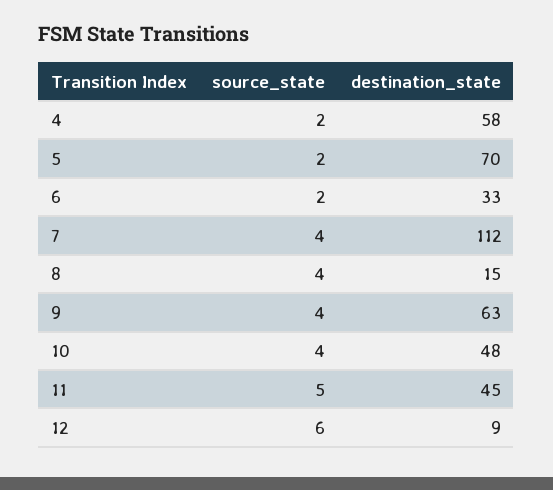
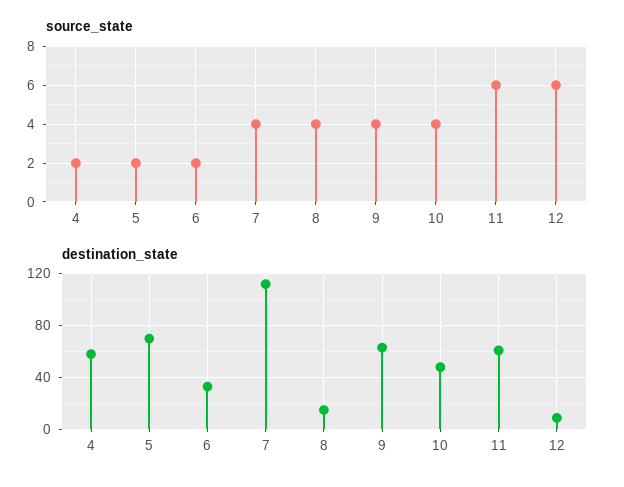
source_state, 11: 5 -> 6
destination_state, 11: 45 -> 60

